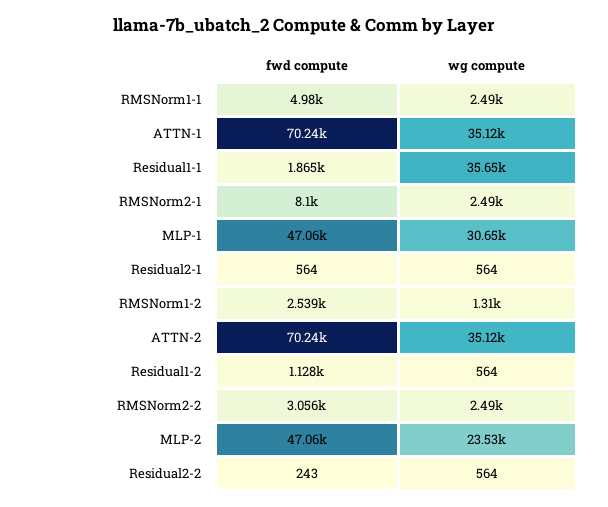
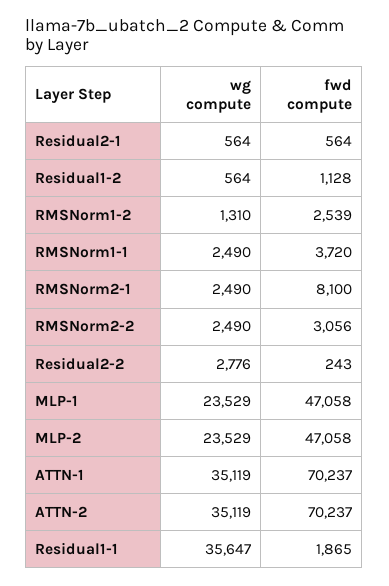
fwd compute, RMSNorm1-1: 4980 -> 3720
wg compute, MLP-1: 30650 -> 23529
wg compute, Residual2-2: 564 -> 2776

